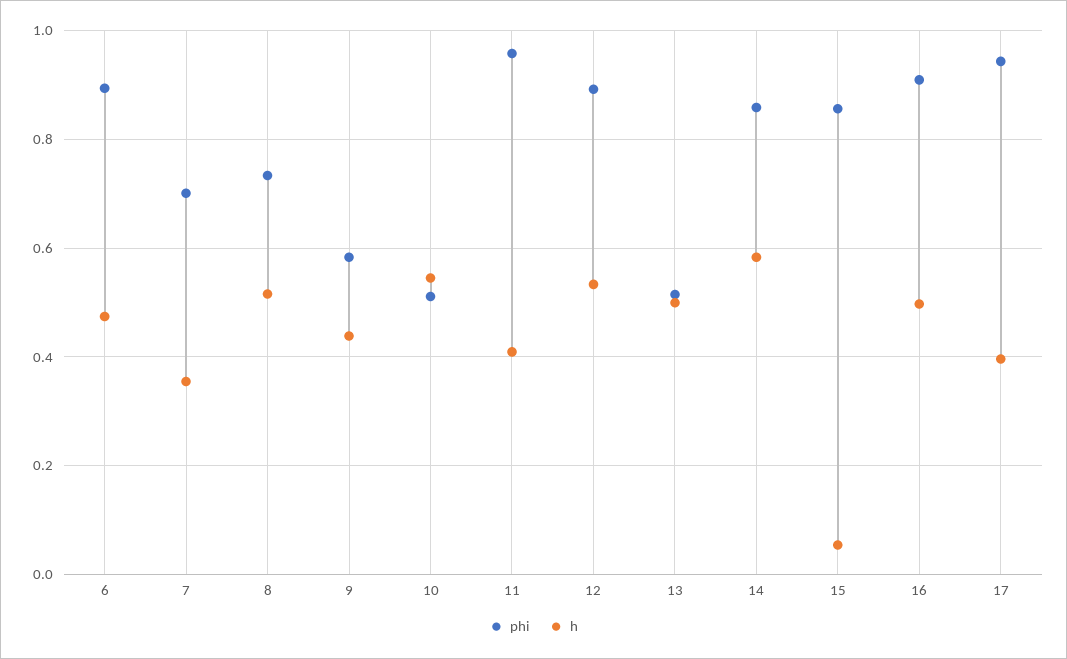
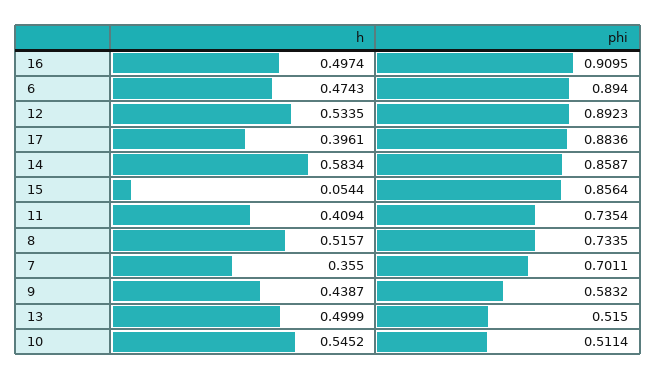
phi, 11: 0.96 -> 0.7354
phi, 17: 0.94 -> 0.8836

